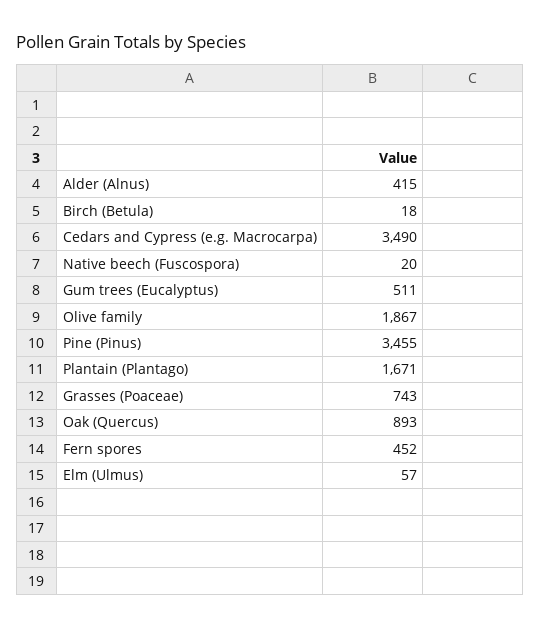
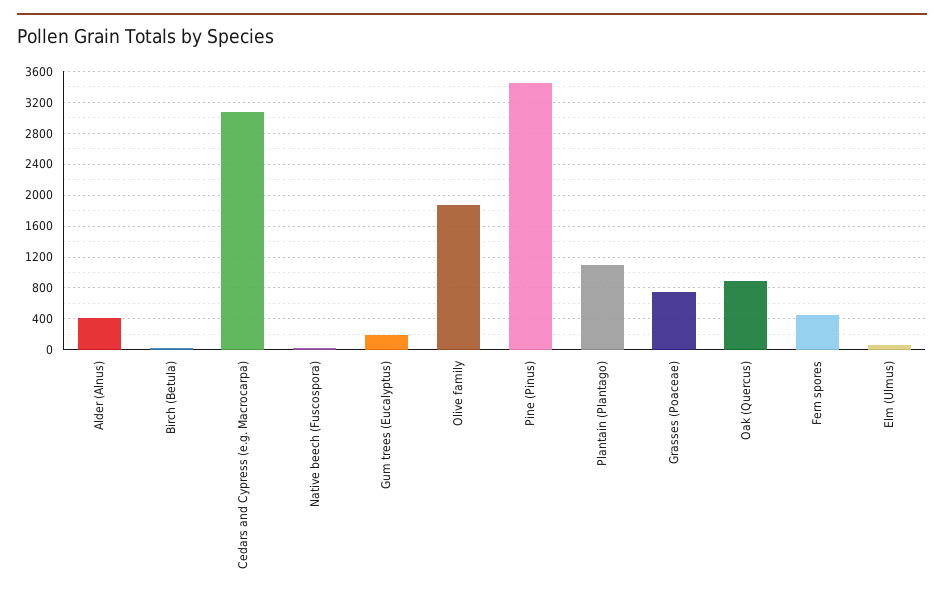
Cedars and Cypress (e.g. Macrocarpa): 3490 -> 3100
Gum trees (Eucalyptus): 511 -> 200
Plantain (Plantago): 1671 -> 1100

